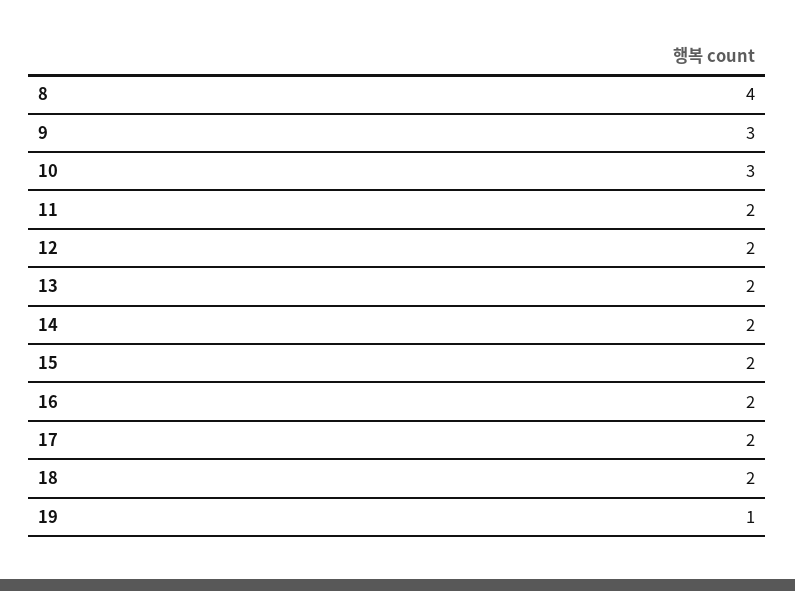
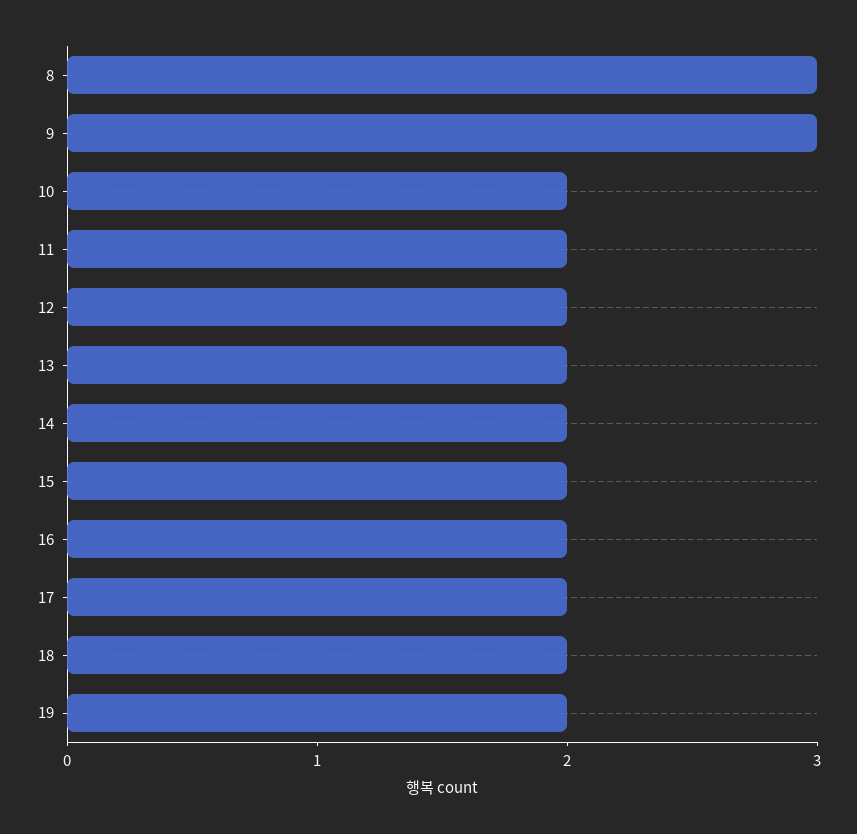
8: 4 -> 3
10: 3 -> 2
19: 1 -> 2

